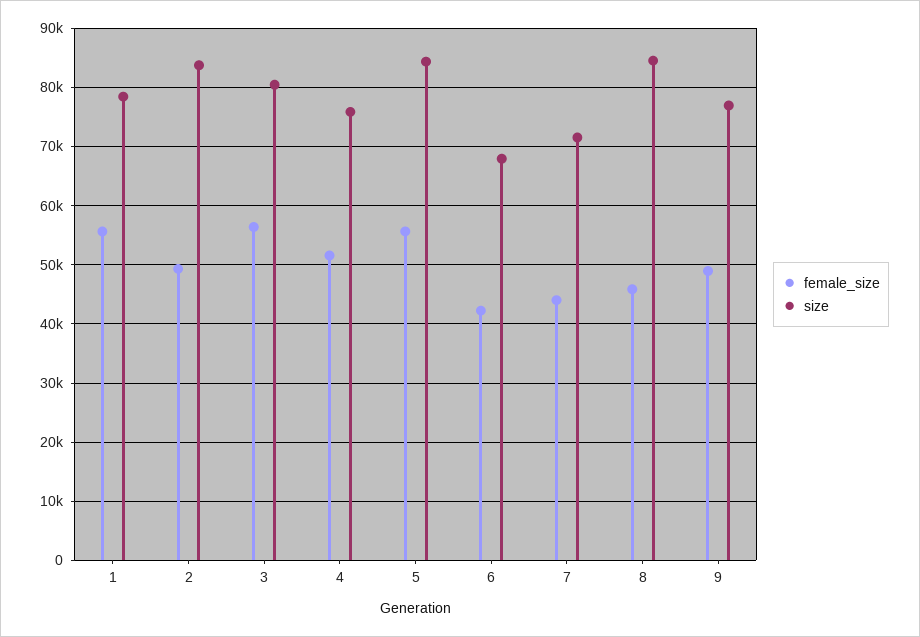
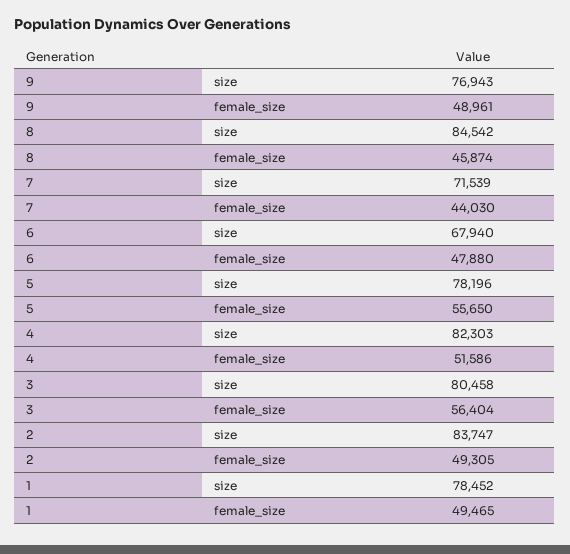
female_size, 1: 56000 -> 49465
size, 4: 76000 -> 82303
size, 5: 84000 -> 78196
female_size, 6: 42000 -> 47880

